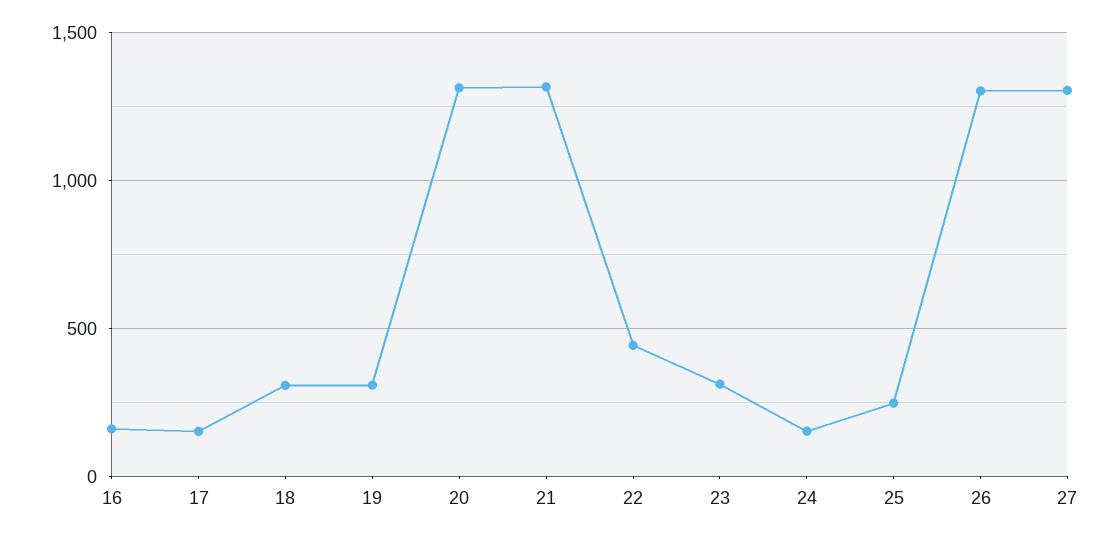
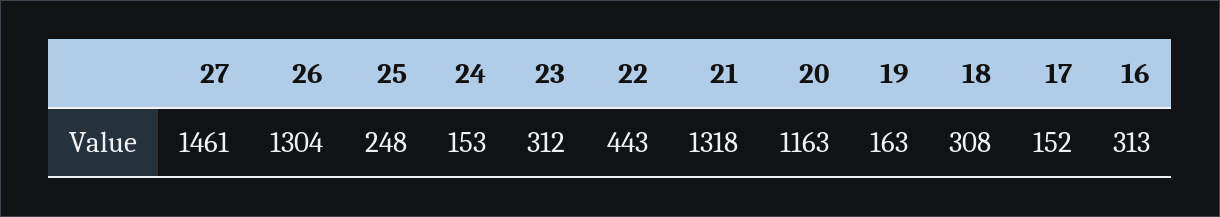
16: 150 -> 313
19: 300 -> 163
20: 1300 -> 1163
27: 1300 -> 1461

